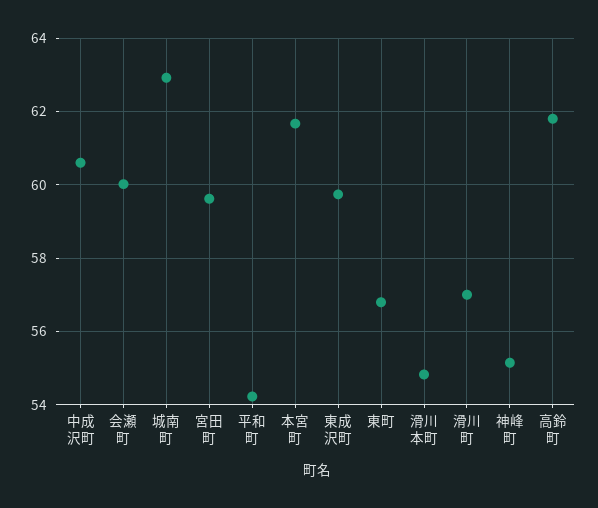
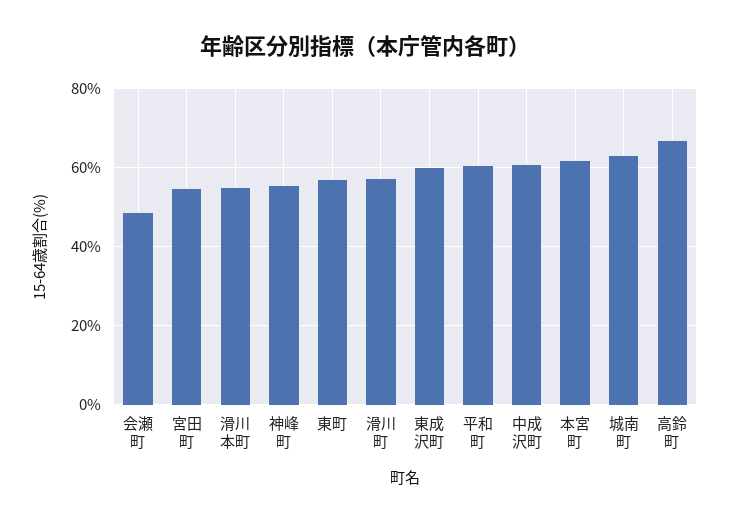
会瀬町: 60 -> 48
宮田町: 59.6 -> 54
平和町: 54.2 -> 60
高鈴町: 61.8 -> 66

